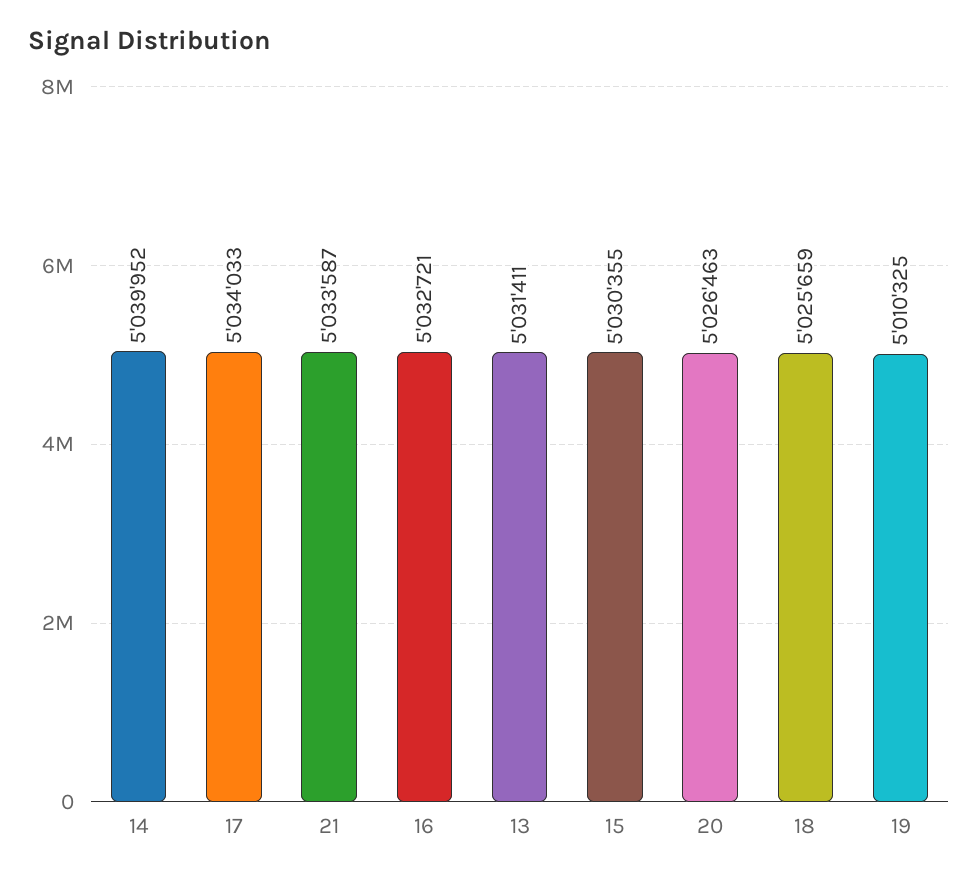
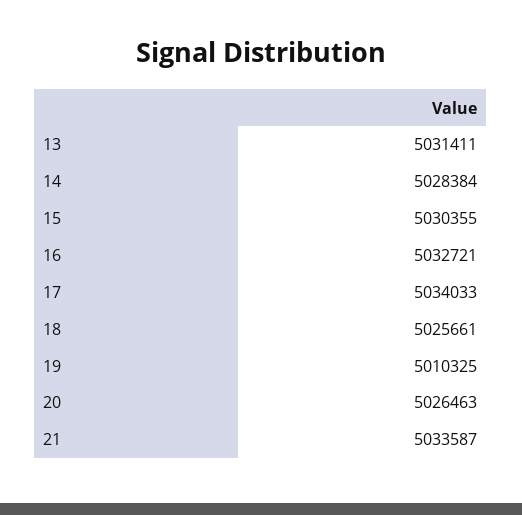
14: 5039952 -> 5028384
18: 5025659 -> 5025661

